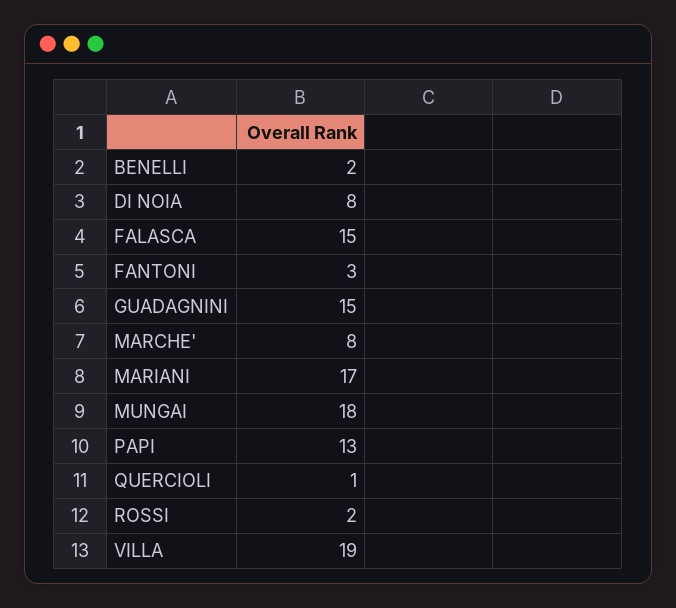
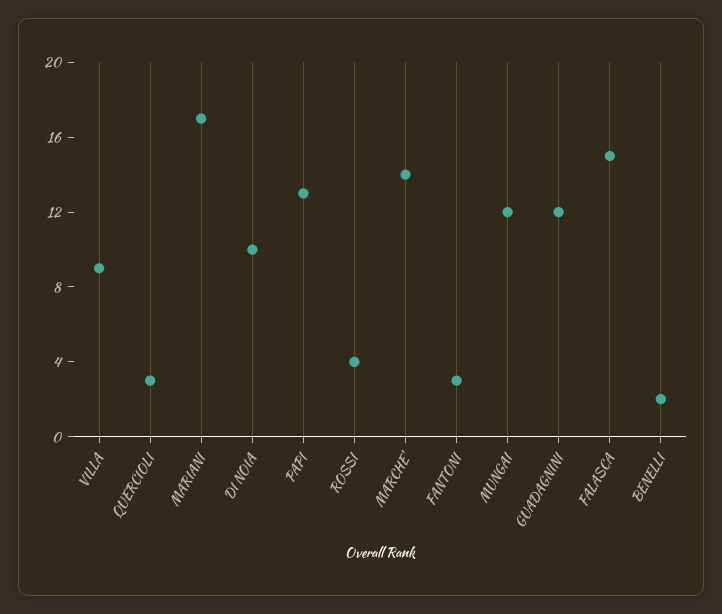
DI NOIA: 8 -> 10
GUADAGNINI: 15 -> 12
MARCHE': 8 -> 14
MUNGAI: 18 -> 12
QUERCIOLI: 1 -> 3
ROSSI: 2 -> 4
VILLA: 19 -> 9

